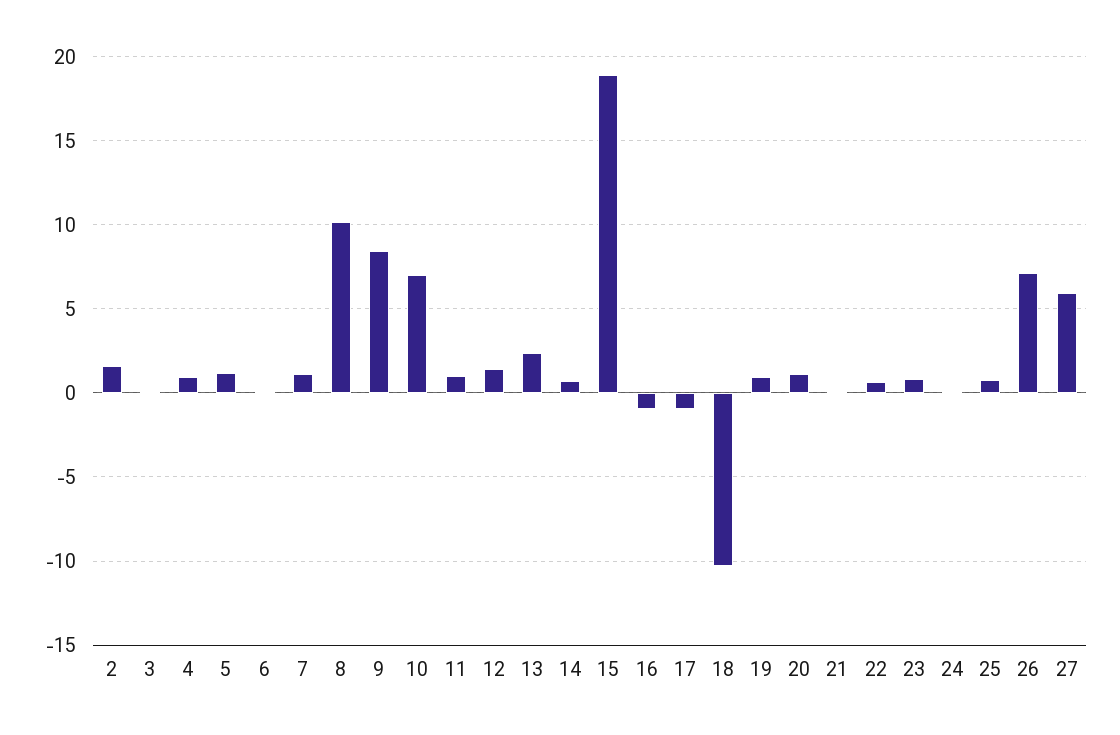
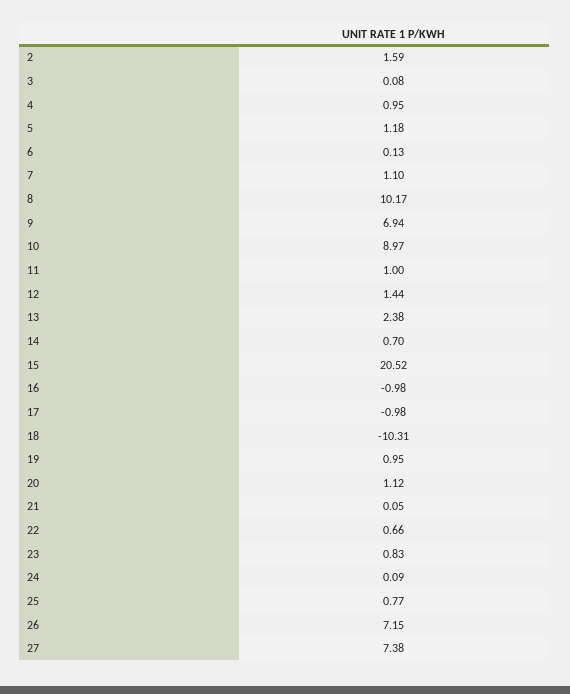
9: 8.5 -> 6.94
10: 7 -> 8.97
15: 19 -> 20.52
27: 6 -> 7.38

